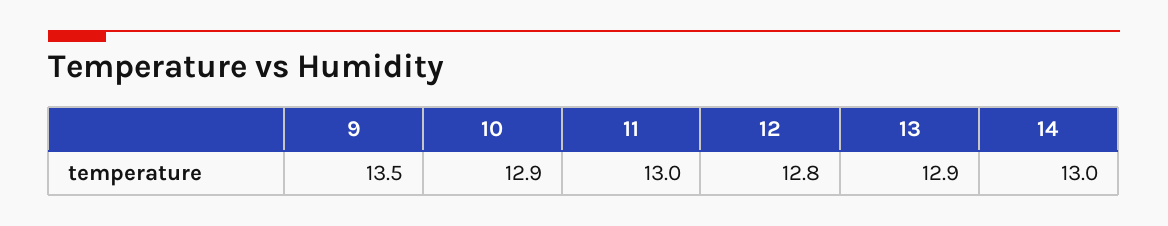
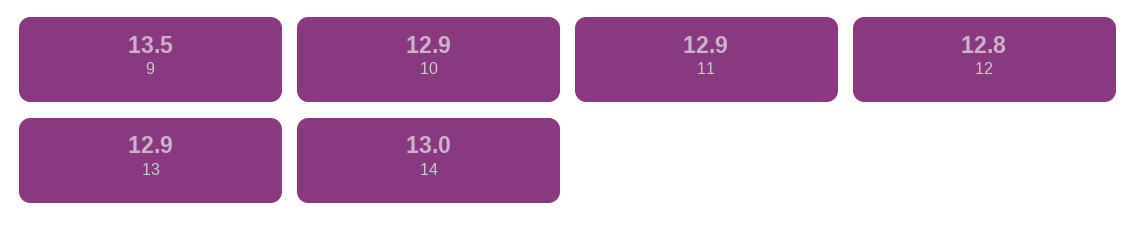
11: 13 -> 12.9

